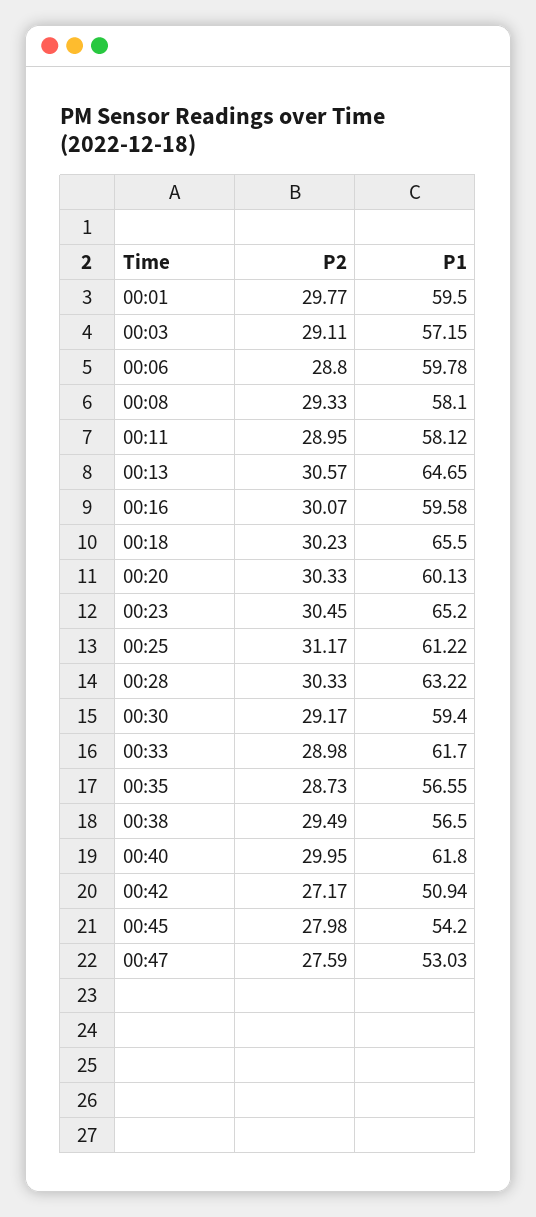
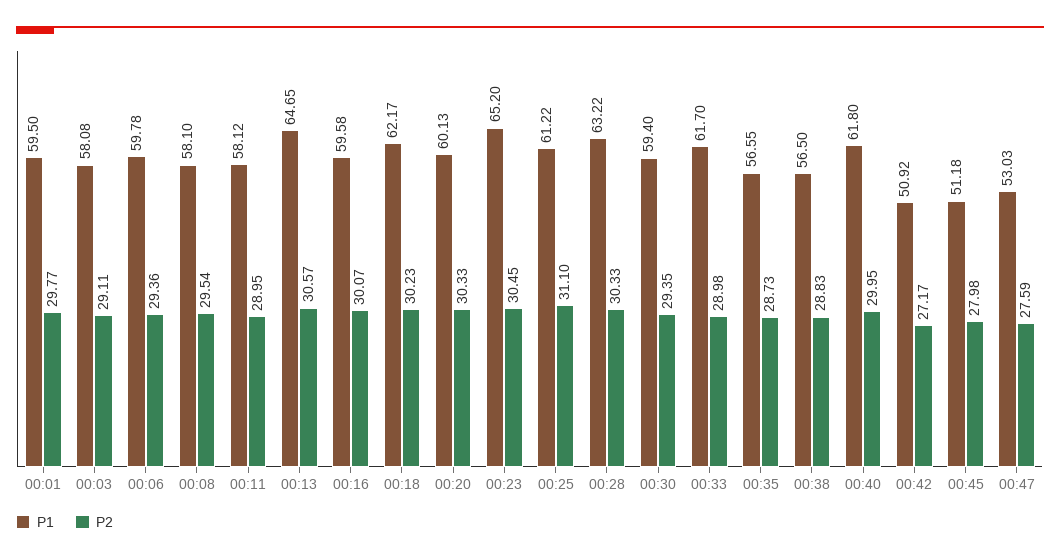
P1, 00:03: 57.15 -> 58.08
P2, 00:06: 28.8 -> 29.36
P2, 00:08: 29.33 -> 29.54
P1, 00:18: 65.5 -> 62.17
P2, 00:25: 31.17 -> 31.1
P2, 00:30: 29.17 -> 29.35
P2, 00:38: 29.49 -> 28.83
P1, 00:42: 50.94 -> 50.92
P1, 00:45: 54.2 -> 51.18

